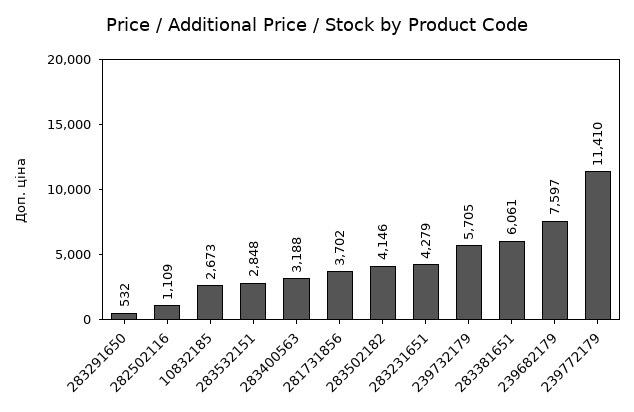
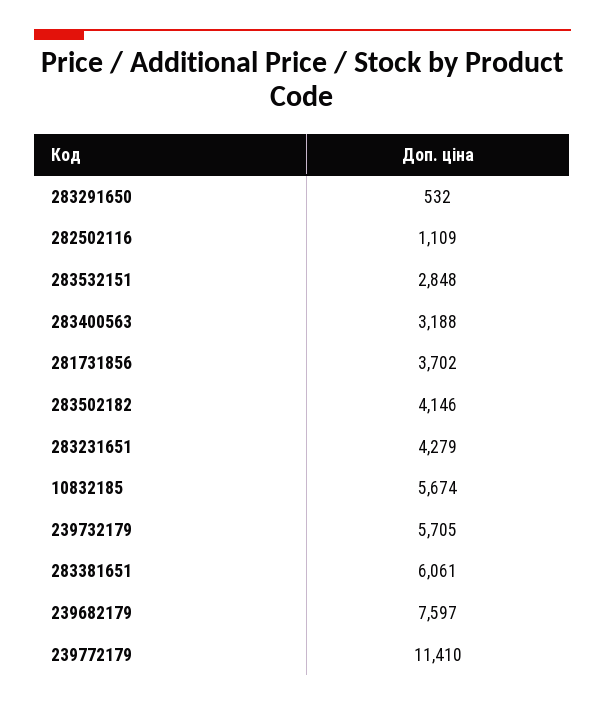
10832185: 2673 -> 5674

